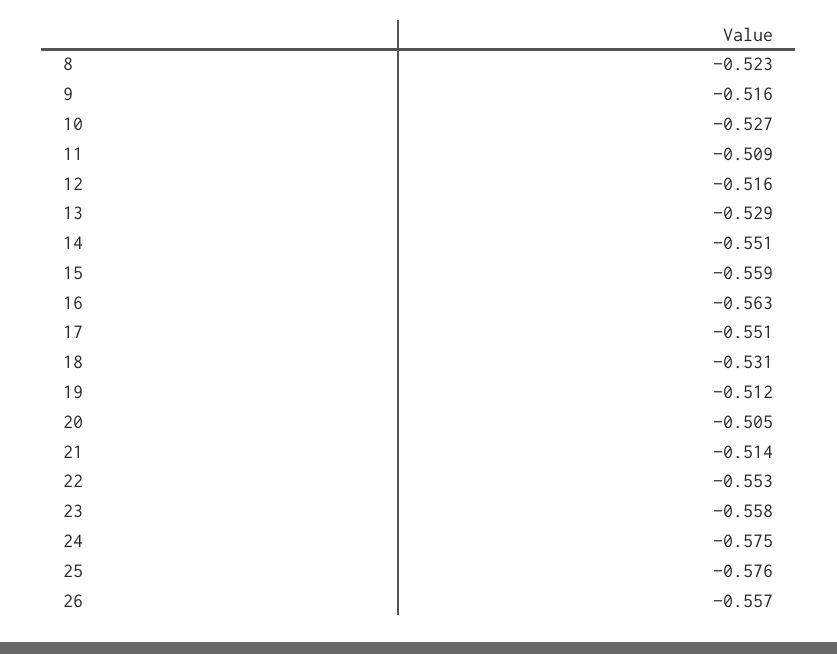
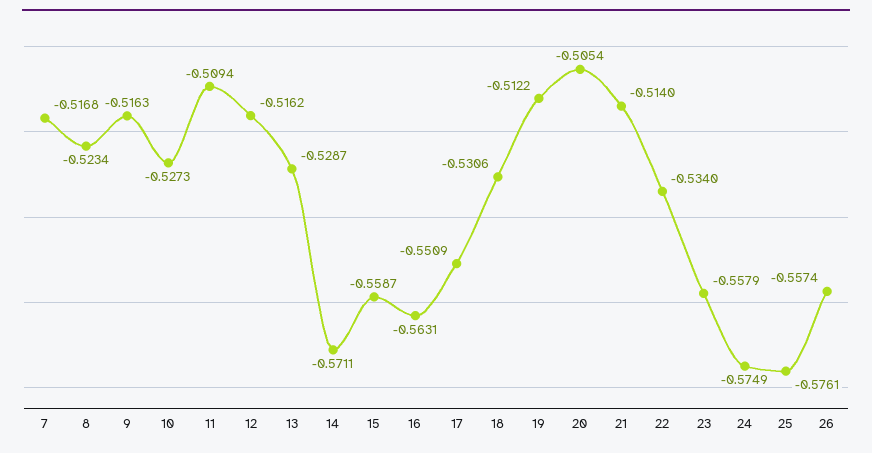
14: -0.551 -> -0.5711
22: -0.553 -> -0.534
7: none -> -0.5168

